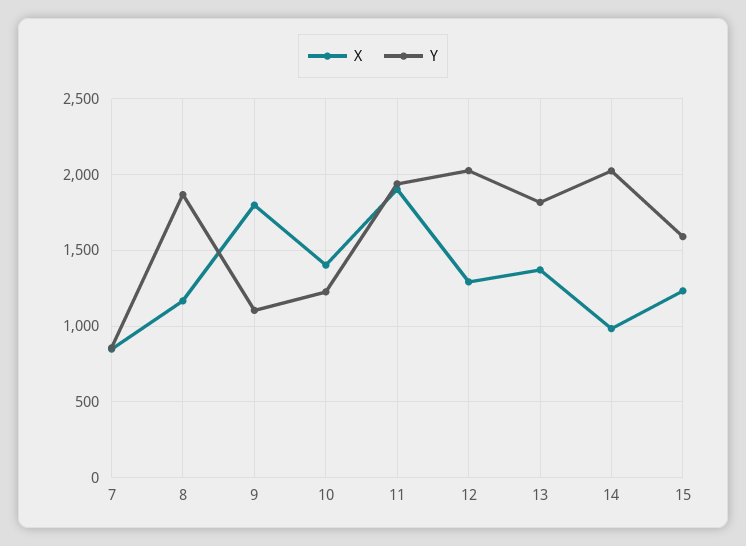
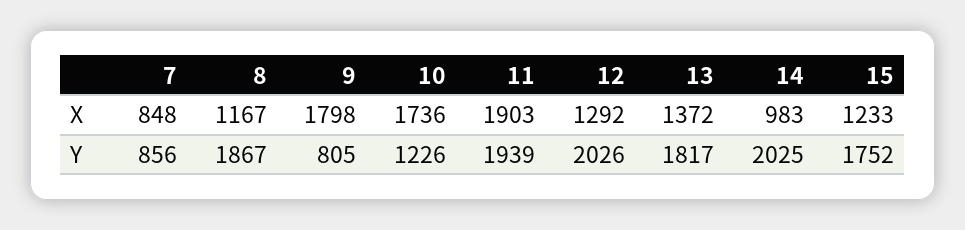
Y, 9: 1100 -> 805
X, 10: 1400 -> 1736
Y, 15: 1600 -> 1752

